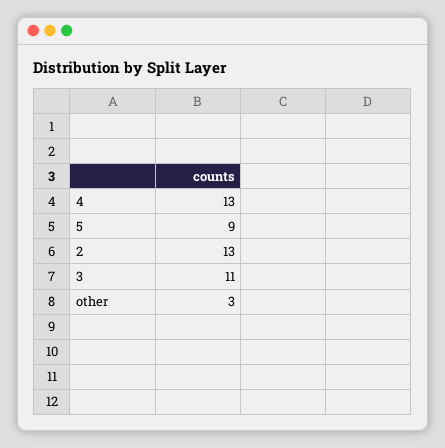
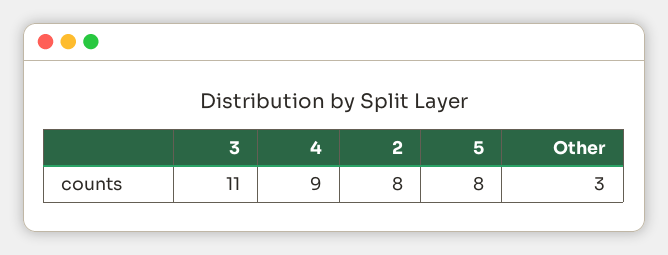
4: 13 -> 9
5: 9 -> 8
2: 13 -> 8

